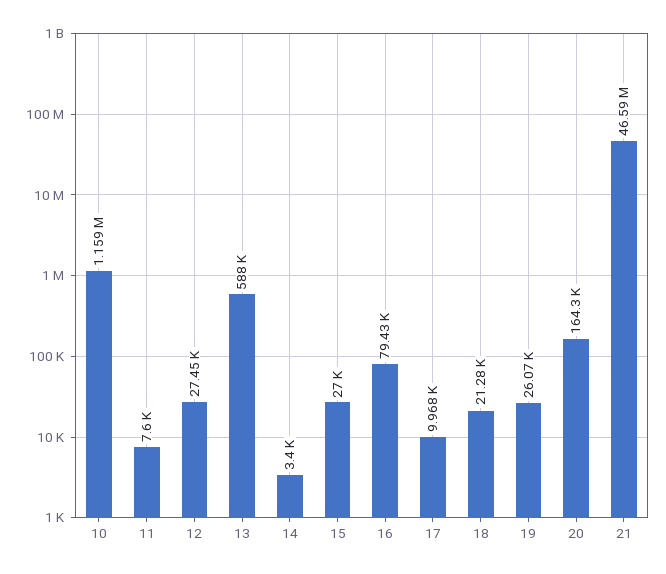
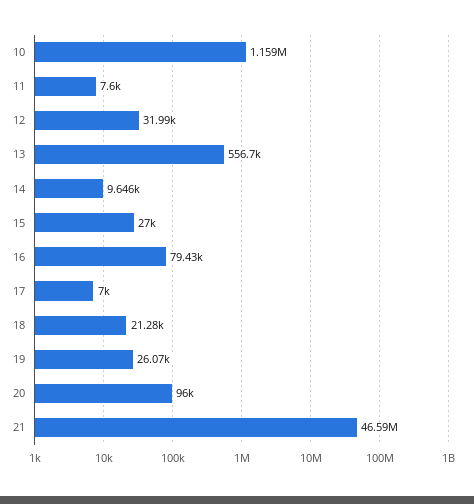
12: 27450 -> 31990
13: 588000 -> 556700
14: 3400 -> 9646
17: 9968 -> 7000
20: 164300 -> 96000

